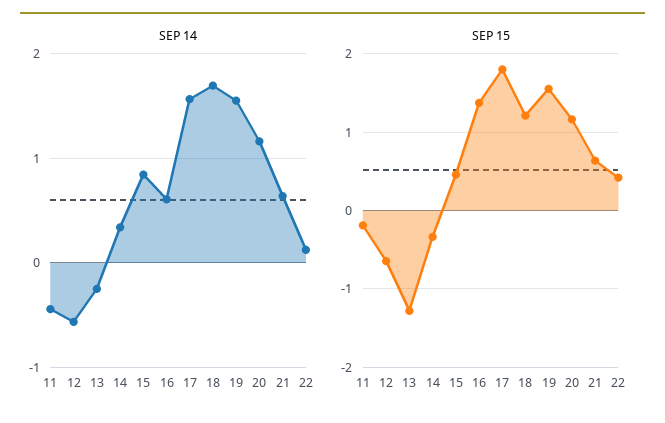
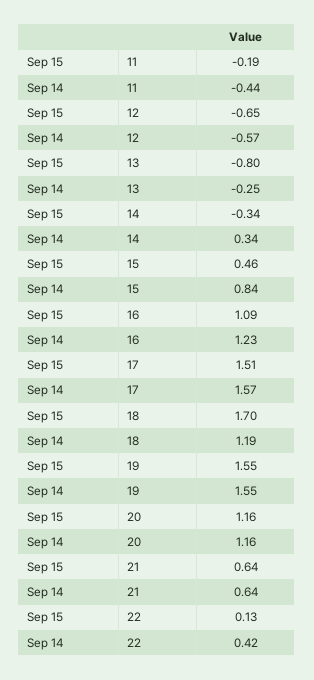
SEP 14, 16: 0.6 -> 1.23
SEP 14, 18: 1.7 -> 1.19
SEP 14, 22: 0.1 -> 0.42
SEP 15, 13: -1.3 -> -0.8
SEP 15, 16: 1.4 -> 1.09
SEP 15, 17: 1.8 -> 1.51
SEP 15, 18: 1.2 -> 1.7
SEP 15, 22: 0.4 -> 0.13

